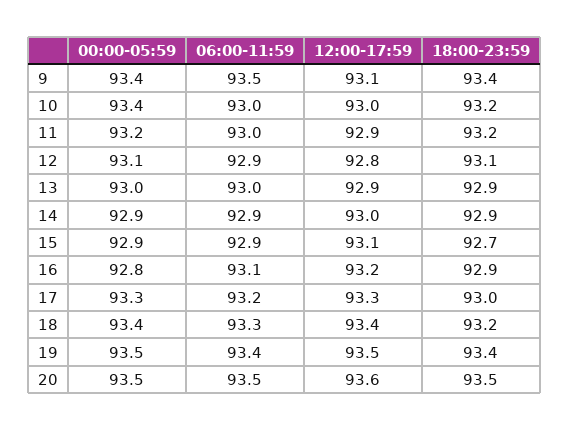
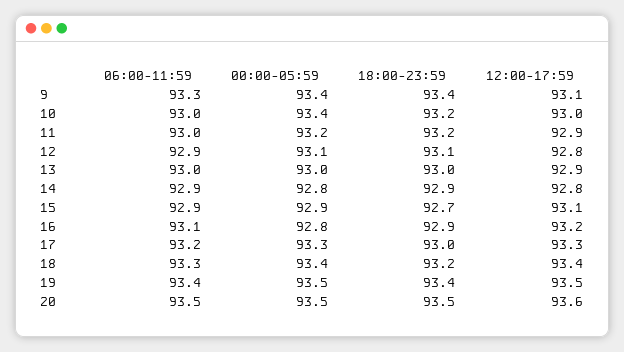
06:00-11:59, 9: 93.5 -> 93.3
18:00-23:59, 13: 92.9 -> 93
00:00-05:59, 14: 92.9 -> 92.8
12:00-17:59, 14: 93 -> 92.8

